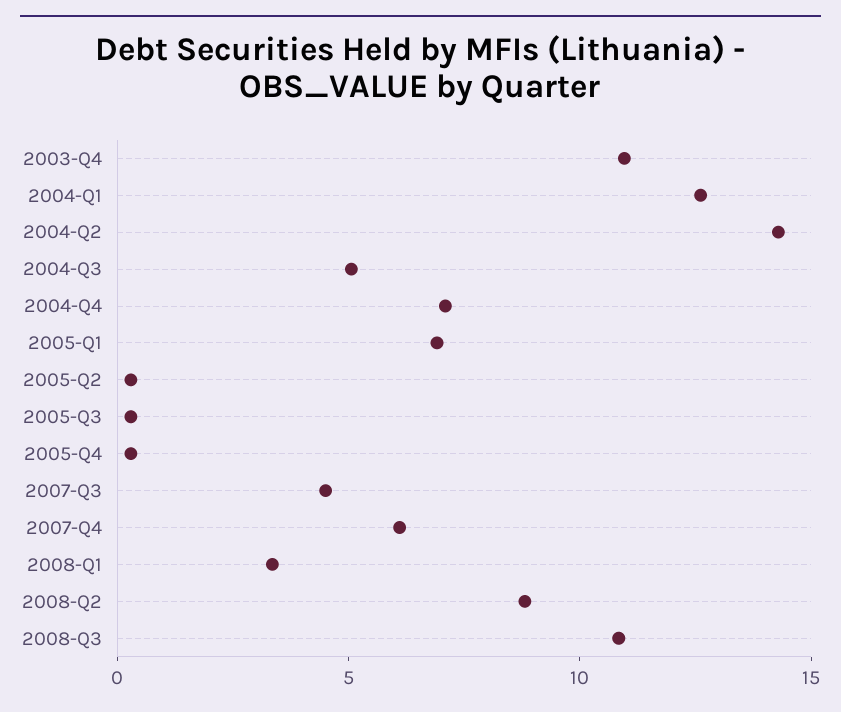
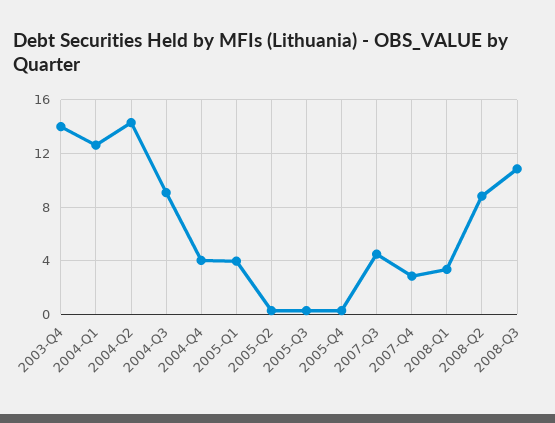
2003-Q4: 11 -> 14
2004-Q3: 5 -> 9
2004-Q4: 7 -> 4
2005-Q1: 7 -> 4
2007-Q4: 6 -> 3

